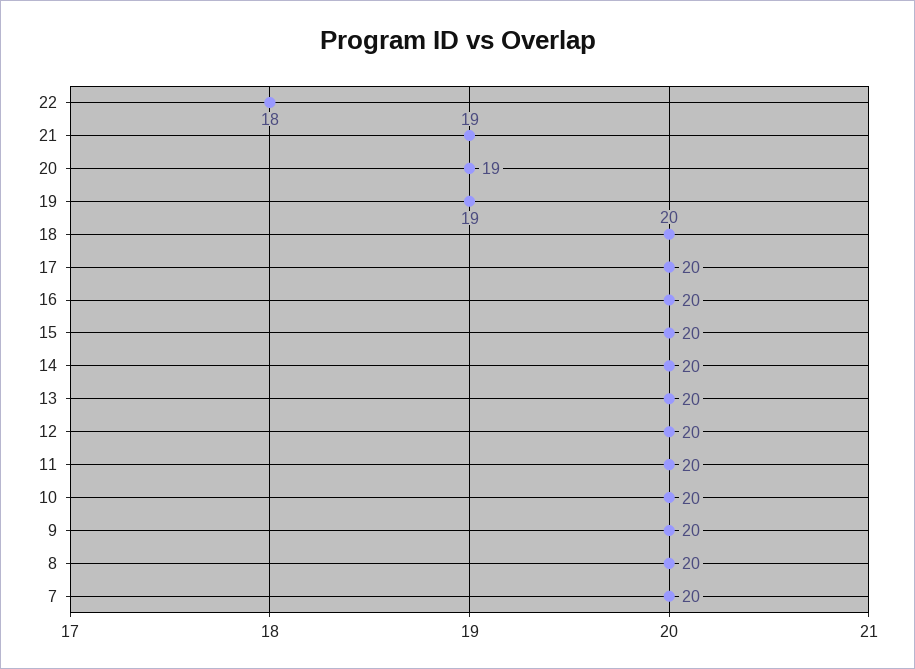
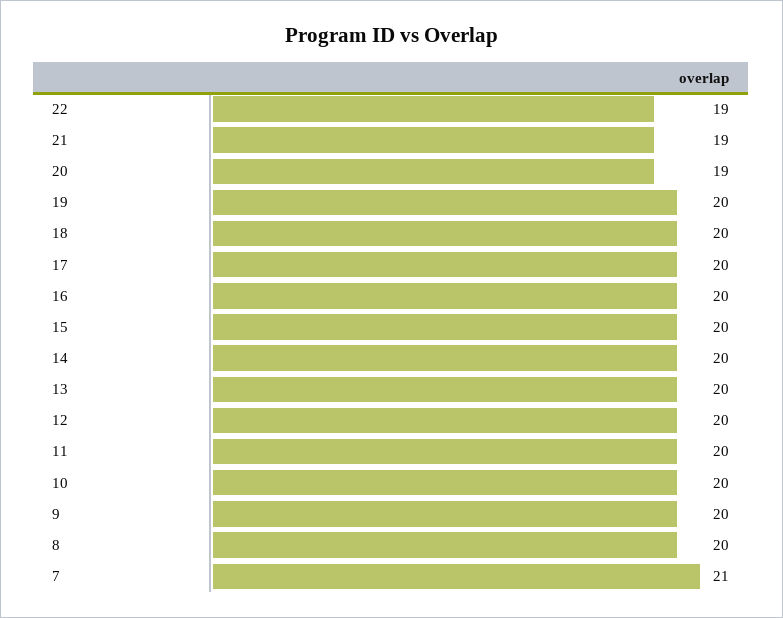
22: 18 -> 19
19: 19 -> 20
7: 20 -> 21

